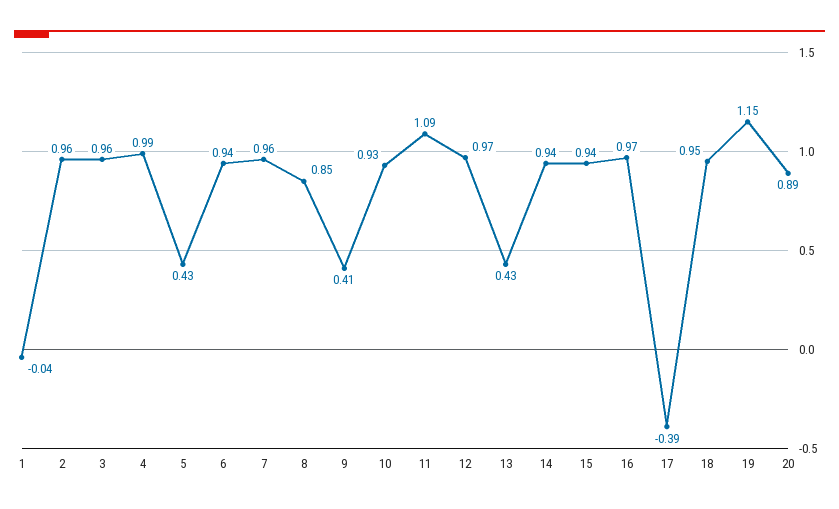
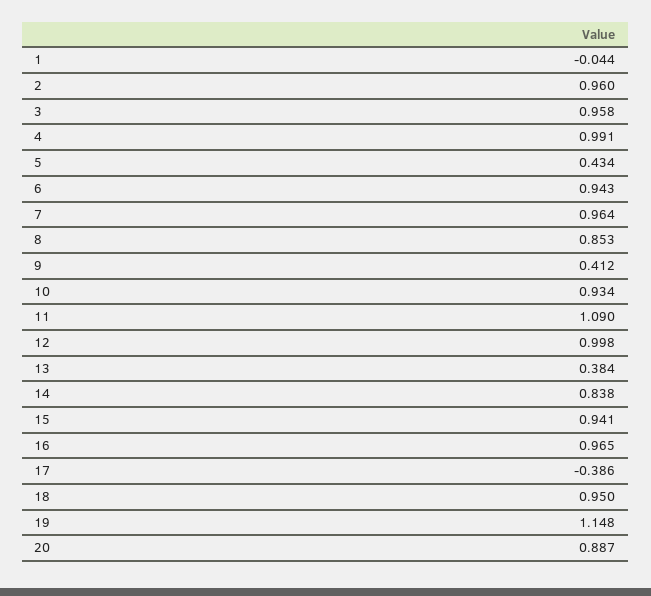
12: 0.97 -> 0.998
13: 0.43 -> 0.384
14: 0.94 -> 0.838

